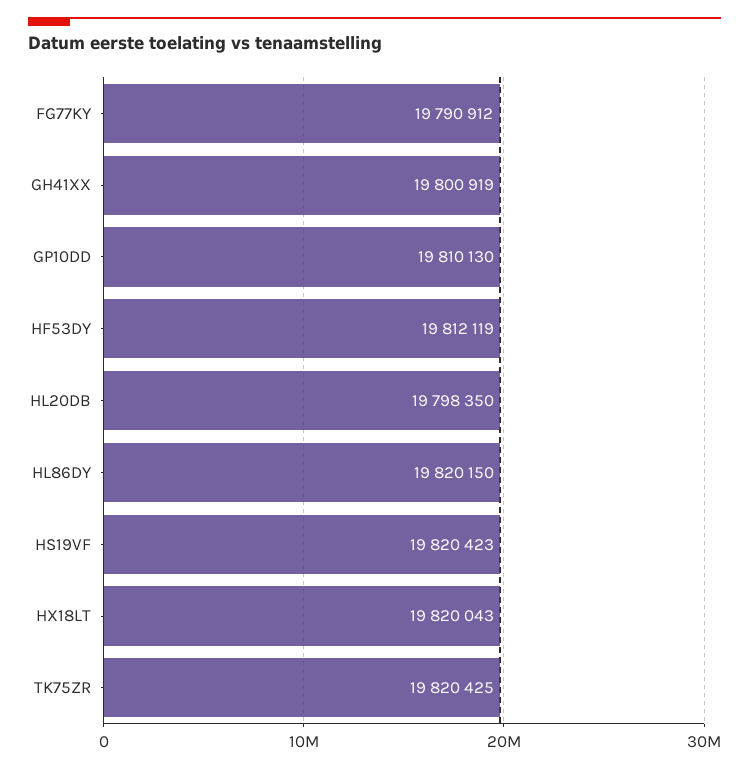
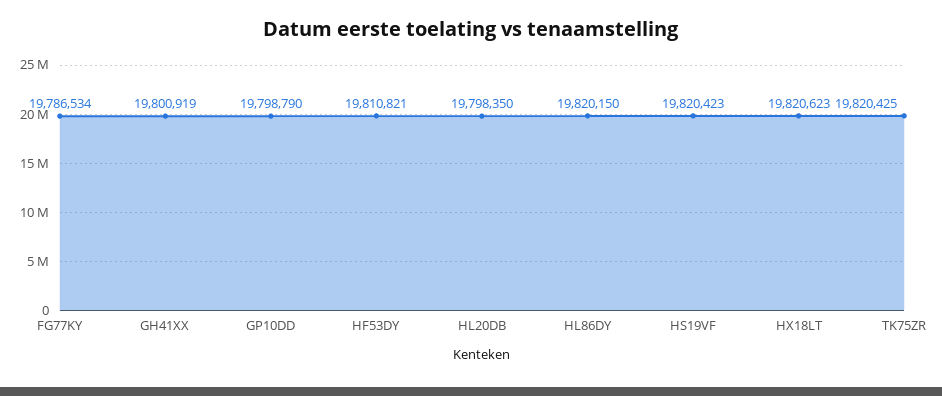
FG77KY: 19790912 -> 19786534
GP10DD: 19810130 -> 19798790
HF53DY: 19812119 -> 19810821
HX18LT: 19820043 -> 19820623

